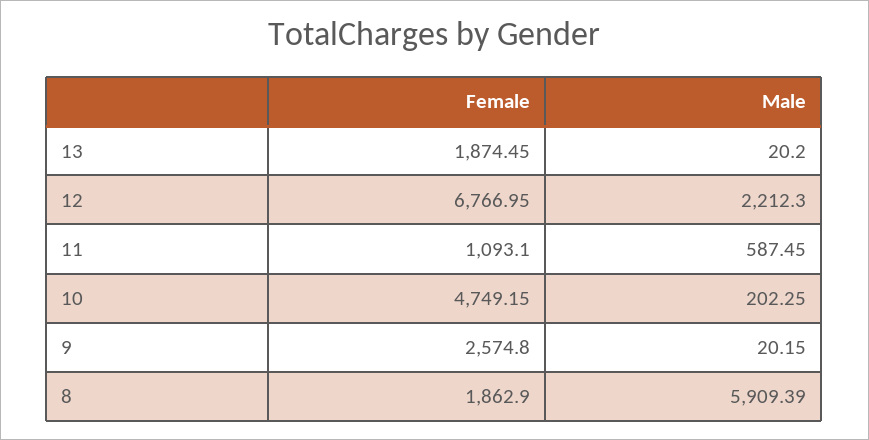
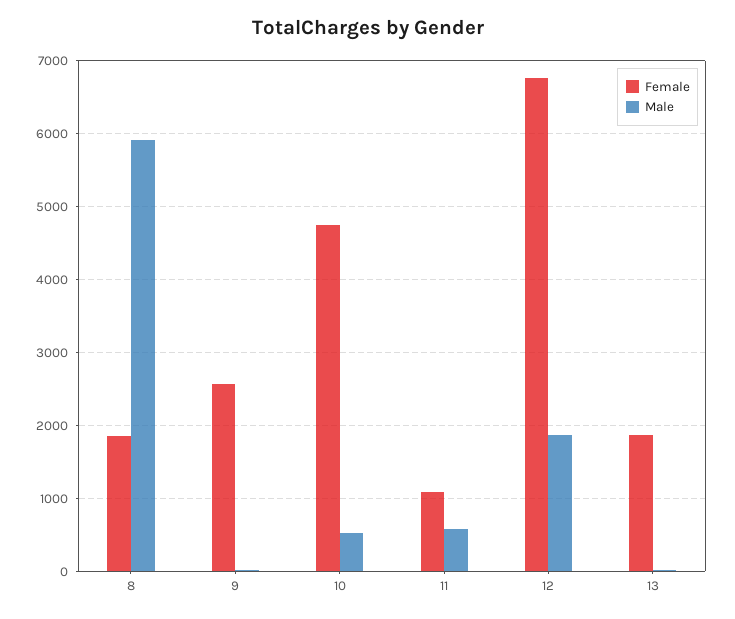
Male, 12: 2212.3 -> 1900
Male, 10: 202.25 -> 500

